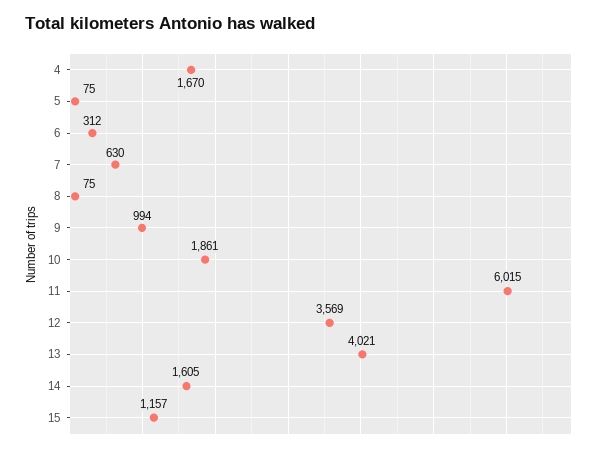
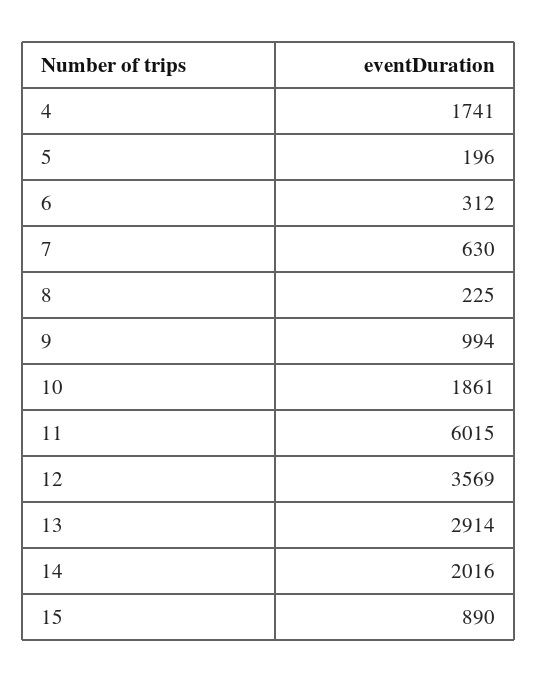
4: 1670 -> 1741
5: 75 -> 196
8: 75 -> 225
13: 4021 -> 2914
14: 1605 -> 2016
15: 1157 -> 890

